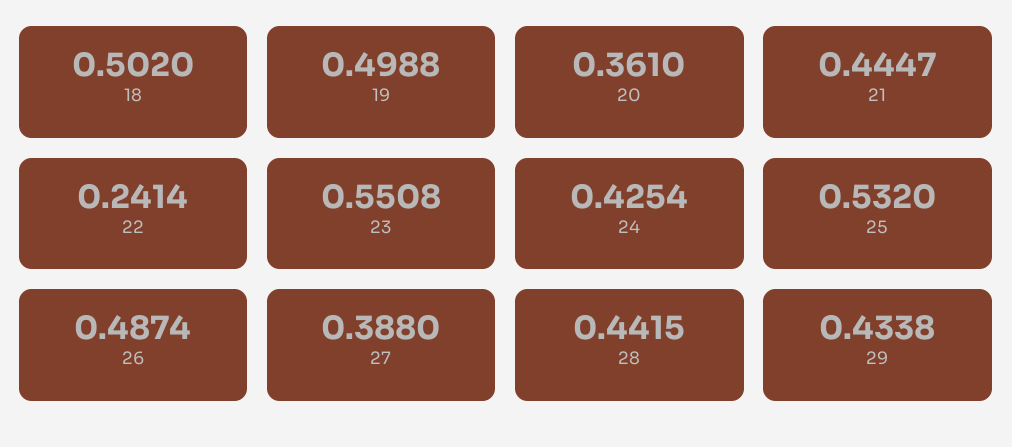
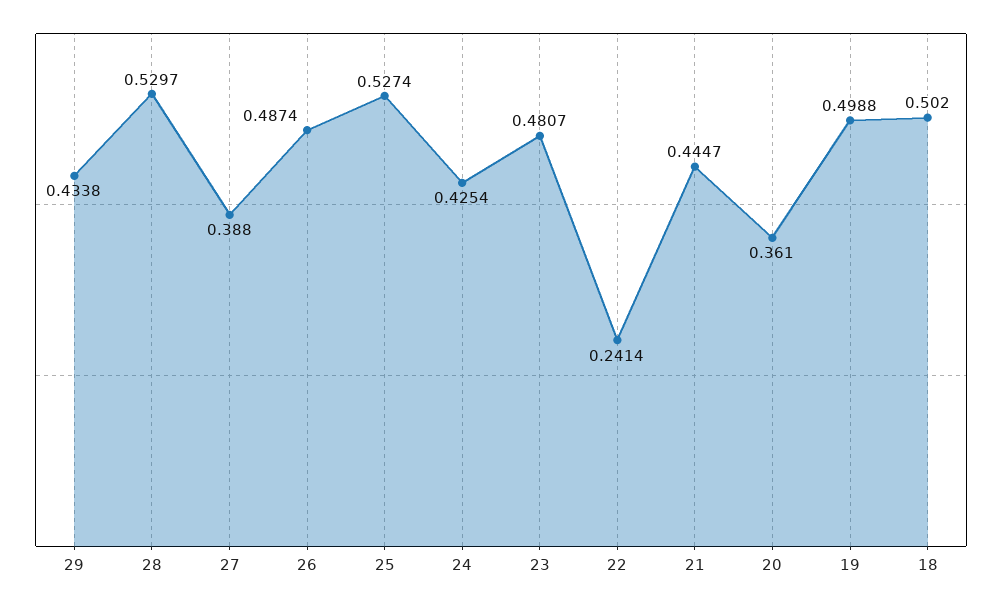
23: 0.5508 -> 0.4807
25: 0.532 -> 0.5274
28: 0.4415 -> 0.5297

